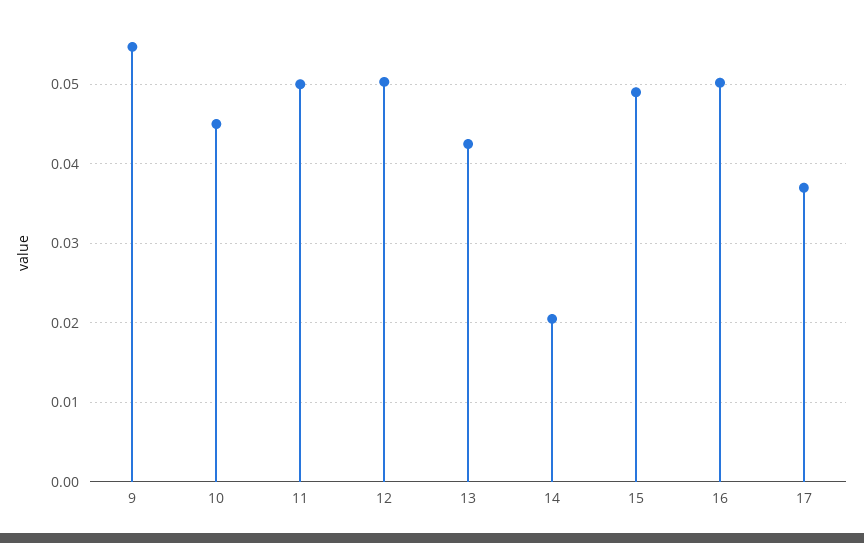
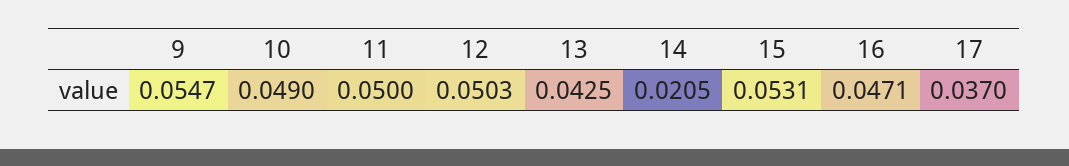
10: 0.045 -> 0.049
15: 0.049 -> 0.0531
16: 0.05 -> 0.0471

